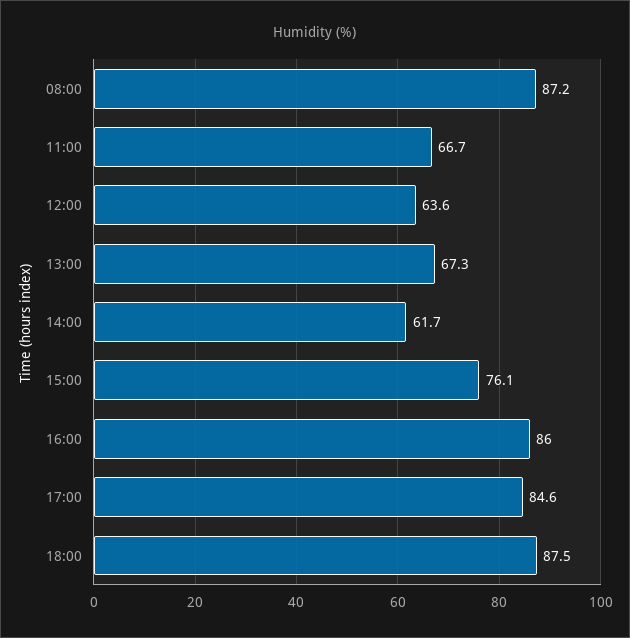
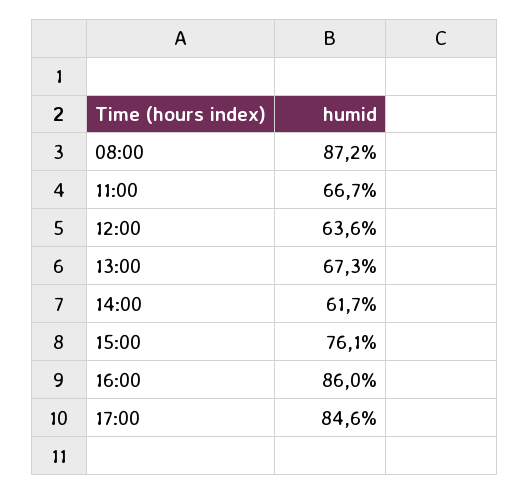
18:00: 87.5 -> none

